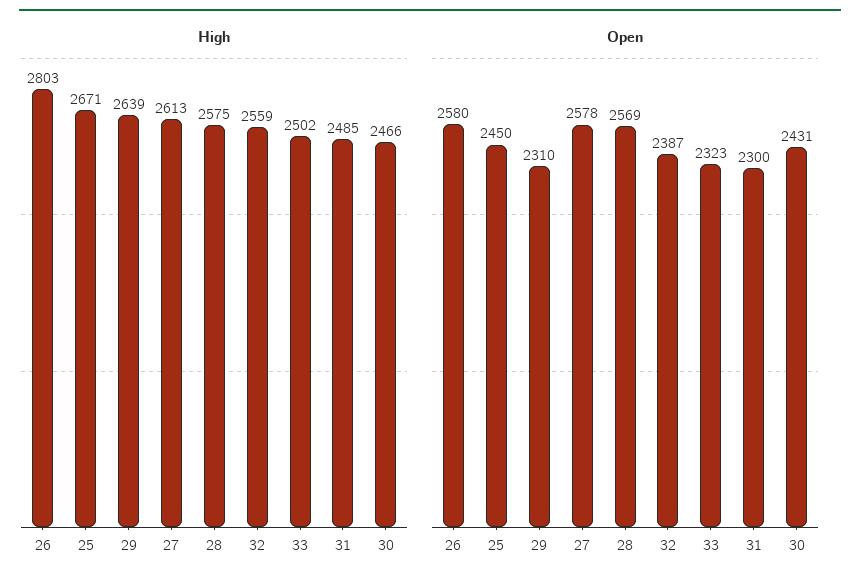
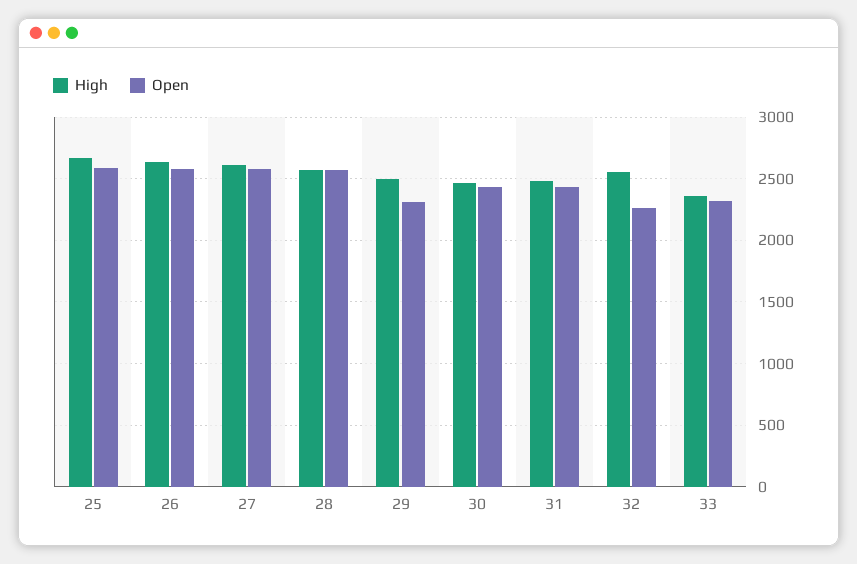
High, 26: 2803 -> 2650
High, 29: 2639 -> 2500
High, 33: 2502 -> 2350
Open, 25: 2450 -> 2600
Open, 32: 2387 -> 2250
Open, 31: 2300 -> 2450

